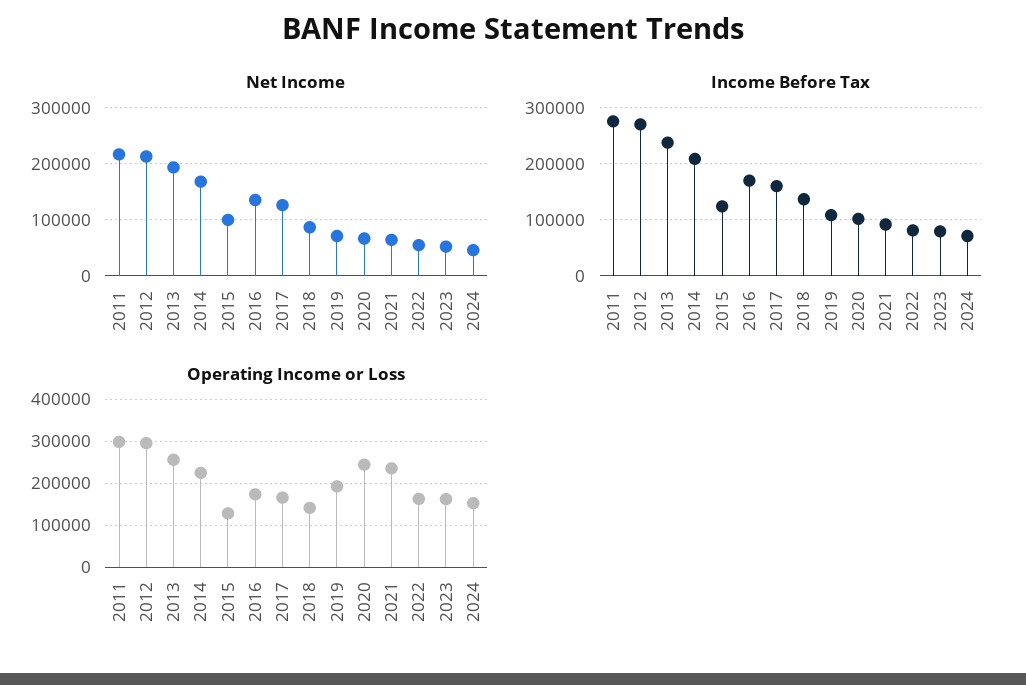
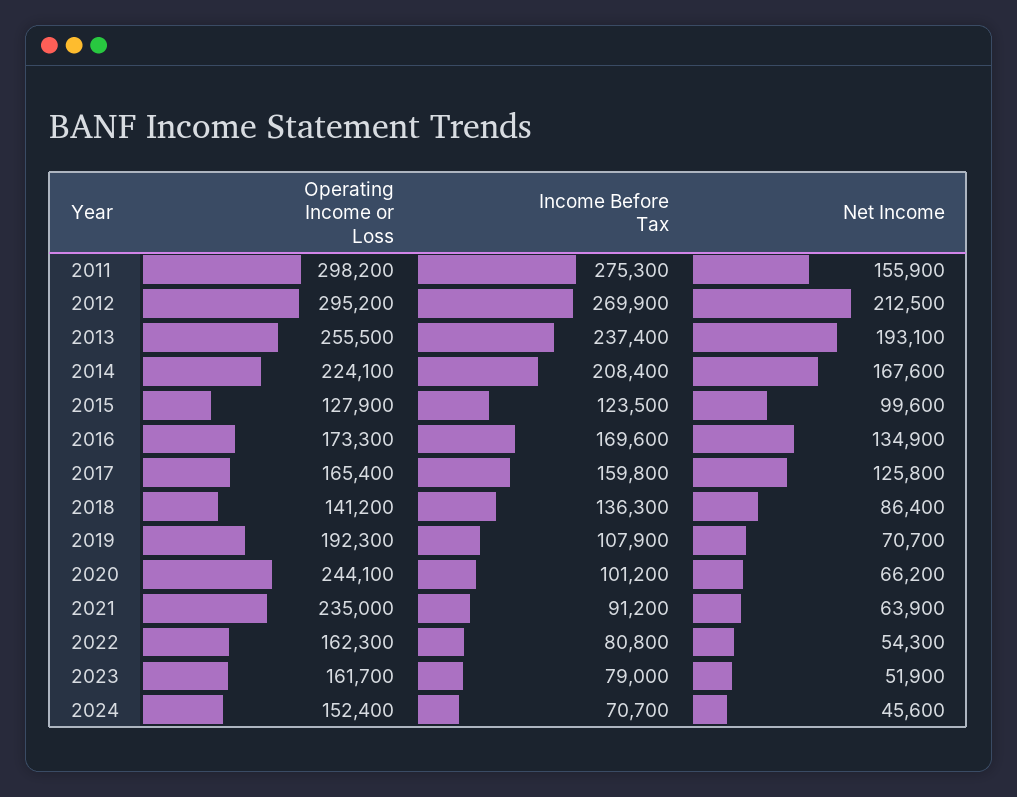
Net Income, 2011: 220000 -> 155900

